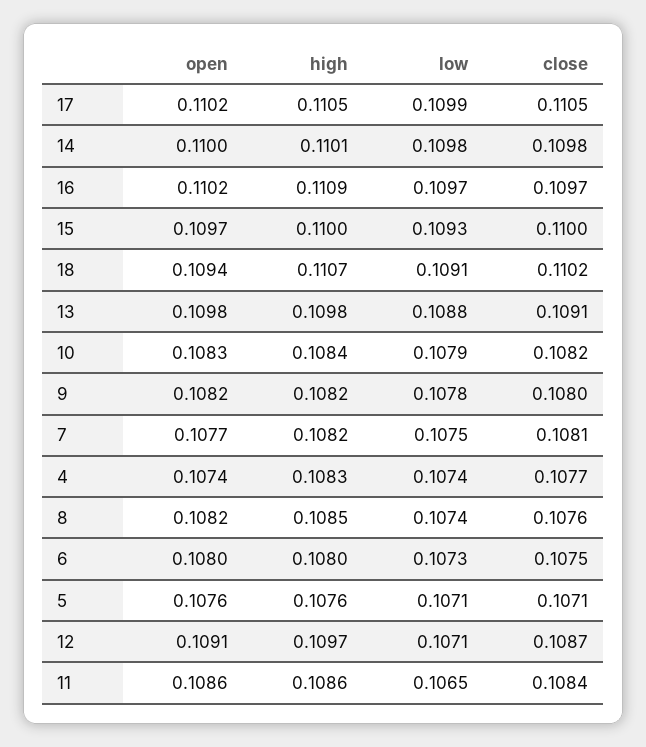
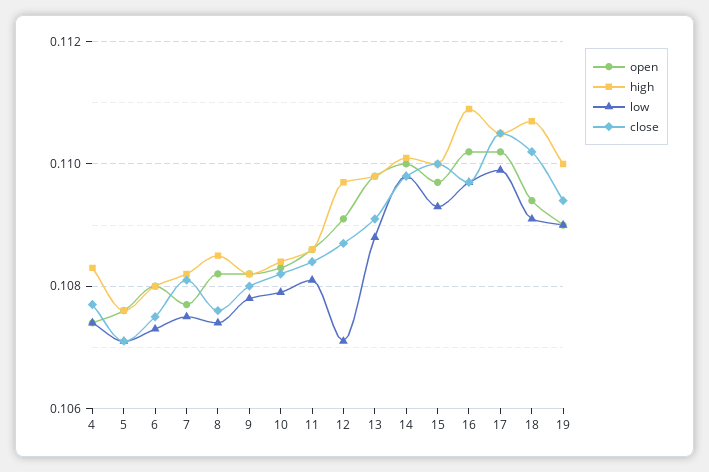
low, 11: 0.1065 -> 0.108
open, 19: none -> 0.109
high, 19: none -> 0.11
low, 19: none -> 0.109
close, 19: none -> 0.1095

